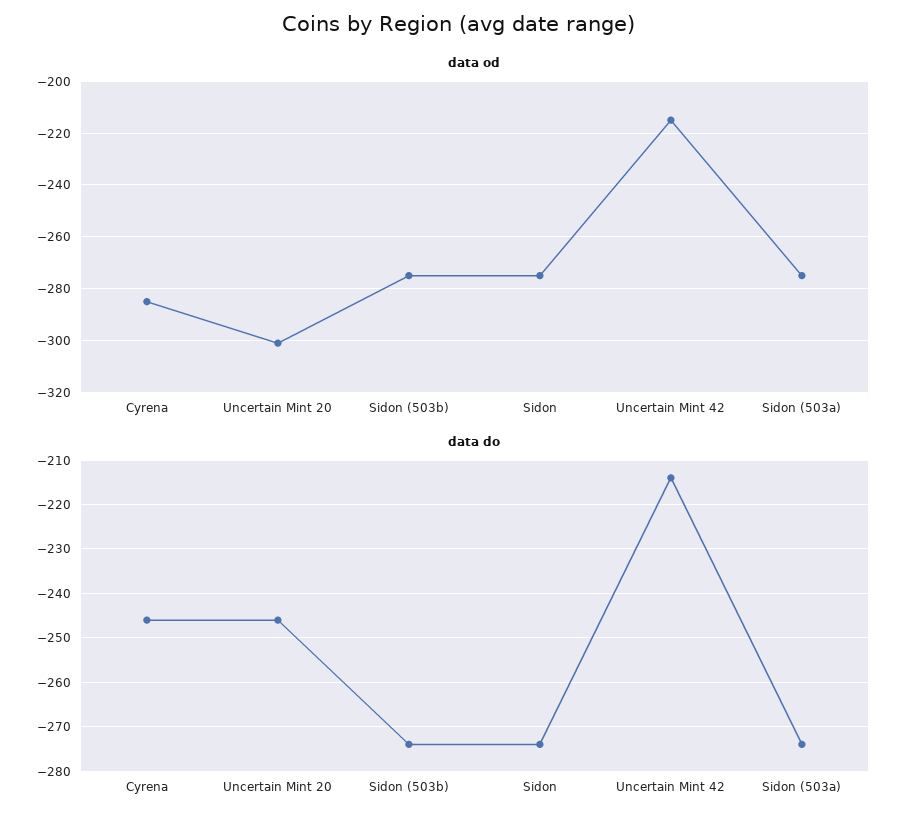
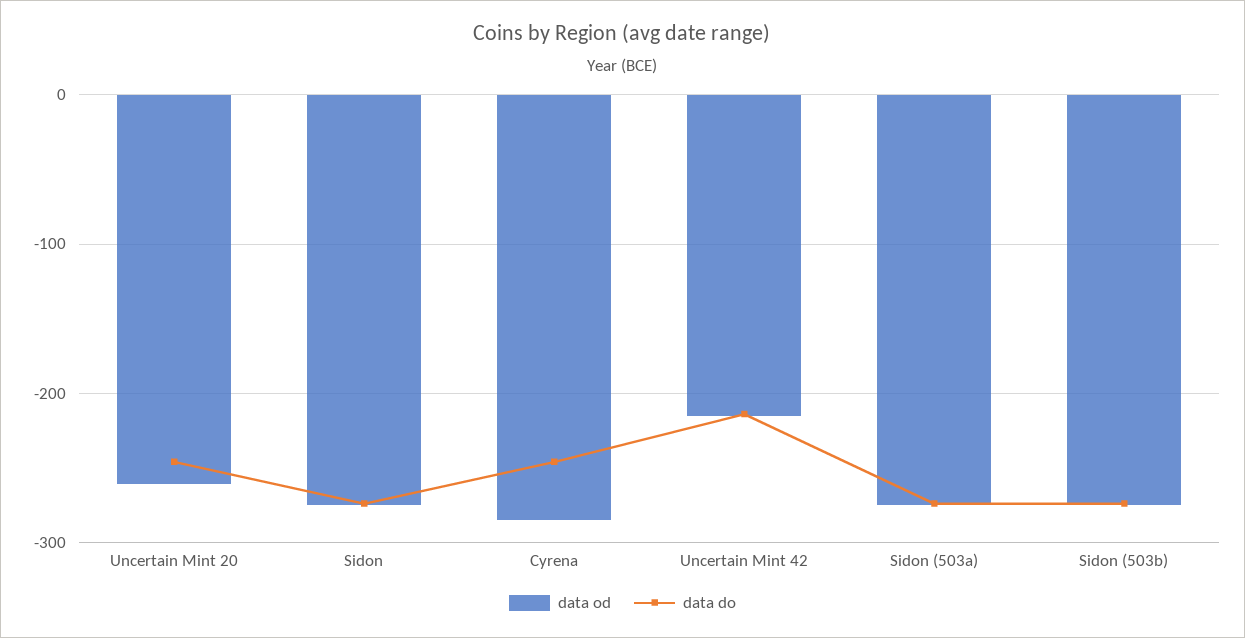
data od, Uncertain Mint 20: -300 -> -260

